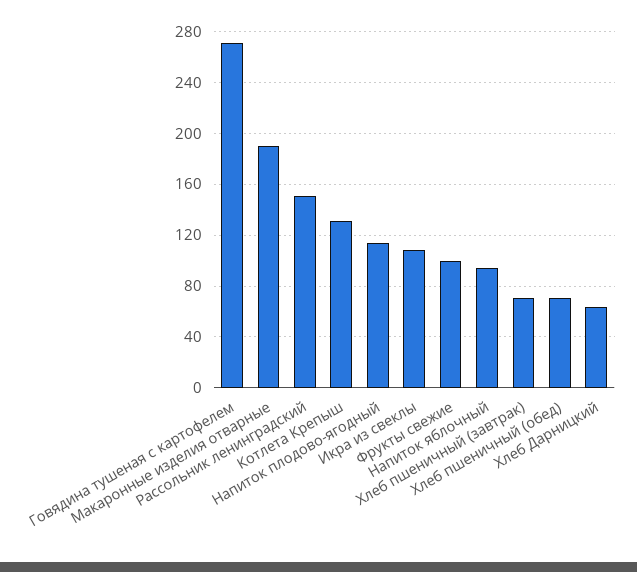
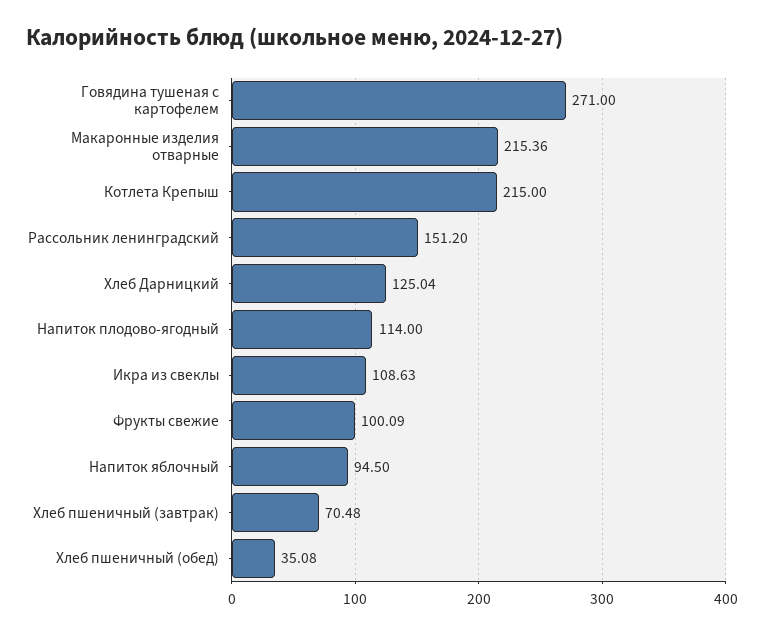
Макаронные изделия отварные: 190 -> 215.36
Котлета Крепыш: 130 -> 215
Хлеб пшеничный (обед): 70 -> 35.08
Хлеб Дарницкий: 65 -> 125.04

